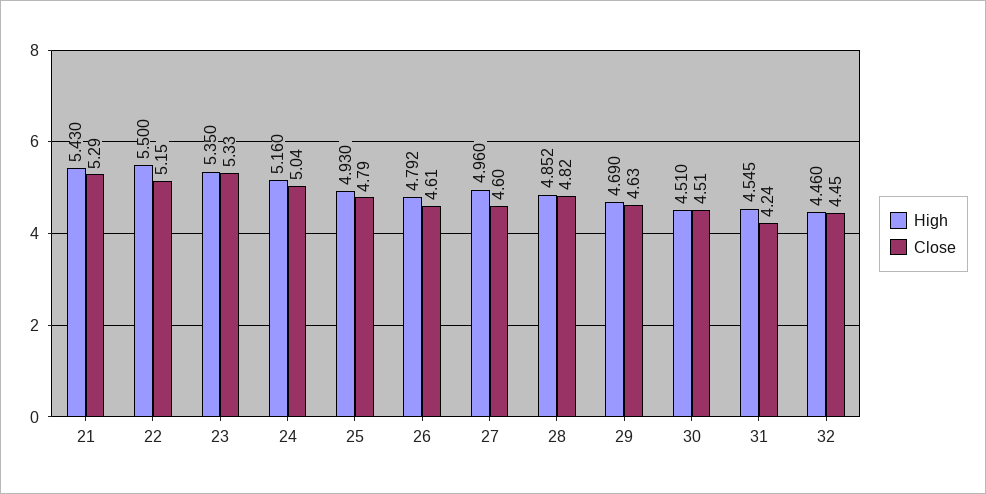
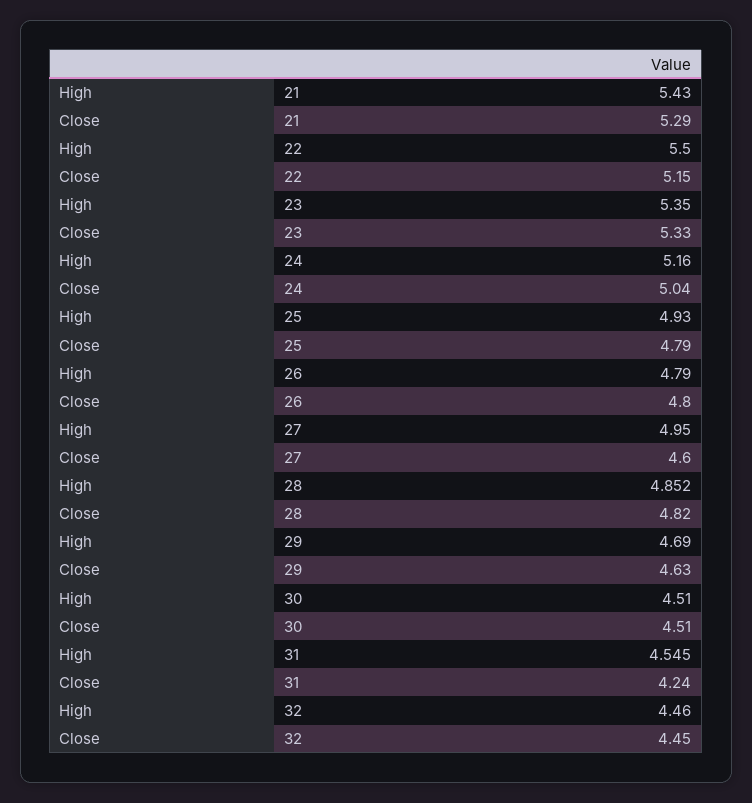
High, 26: 4.792 -> 4.79
Close, 26: 4.61 -> 4.8
High, 27: 4.96 -> 4.95

